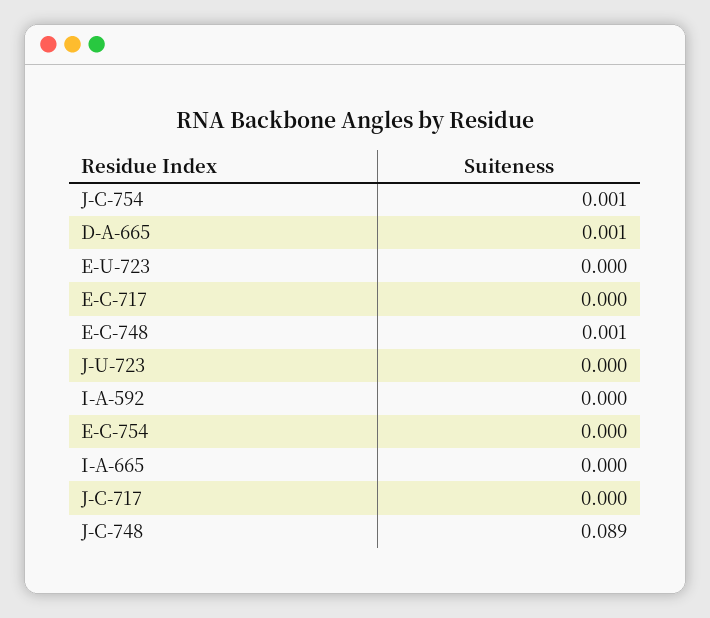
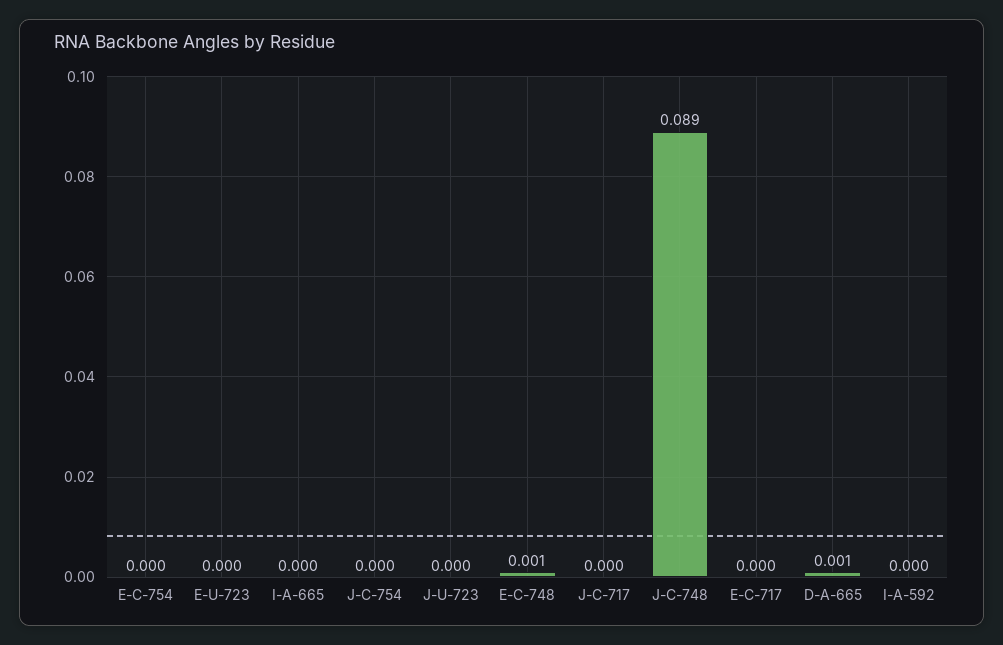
J-C-754: 0.001 -> 0

